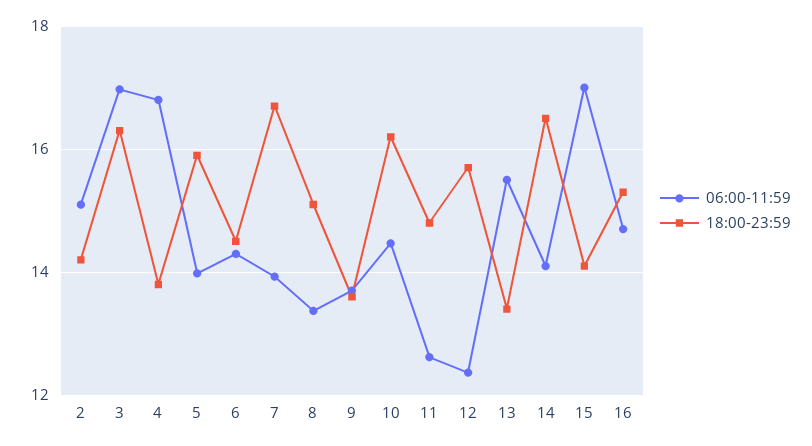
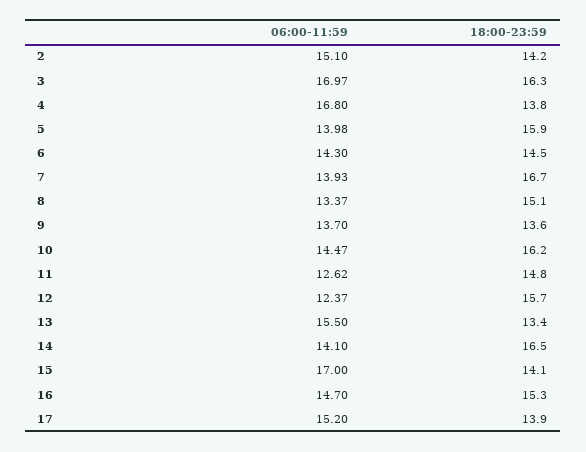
06:00-11:59, 17: none -> 15.2
18:00-23:59, 17: none -> 13.9

